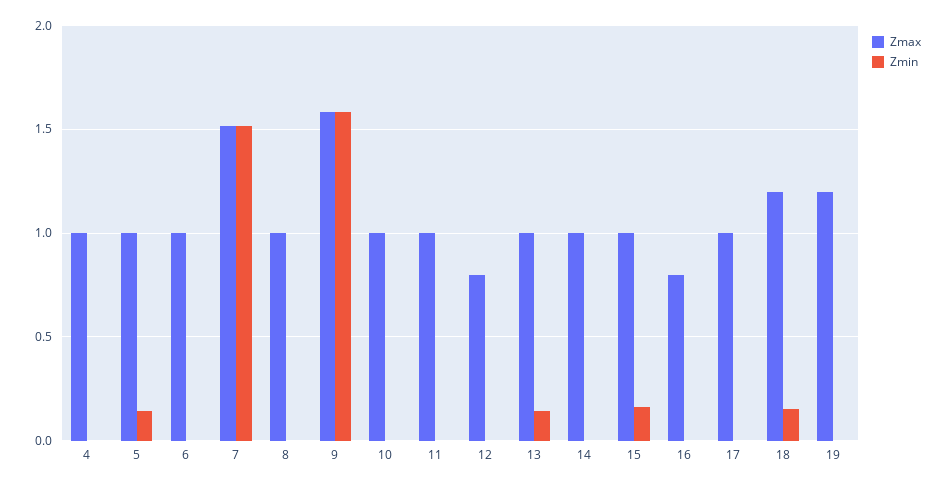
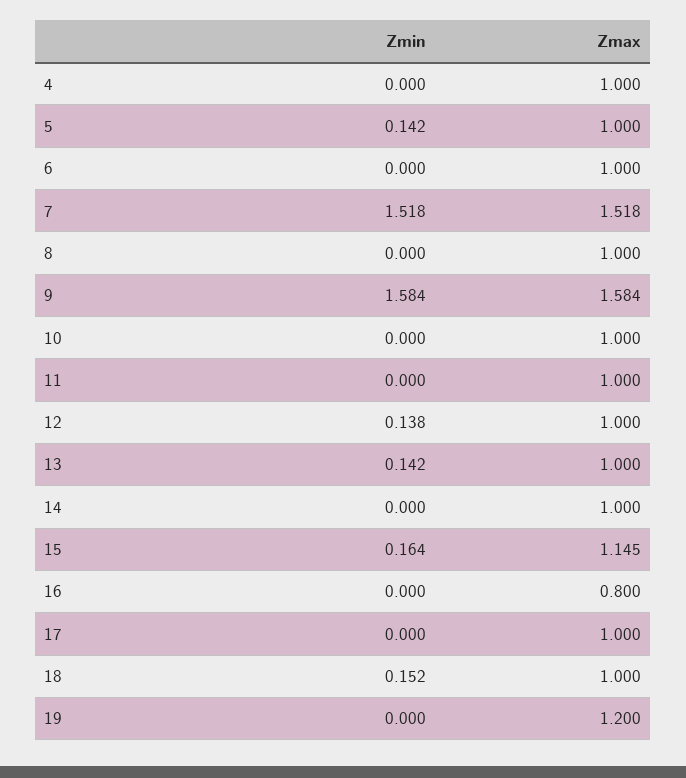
Zmax, 12: 0.8 -> 1
Zmin, 12: 0 -> 0.138
Zmax, 15: 1 -> 1.145
Zmax, 18: 1.2 -> 1

